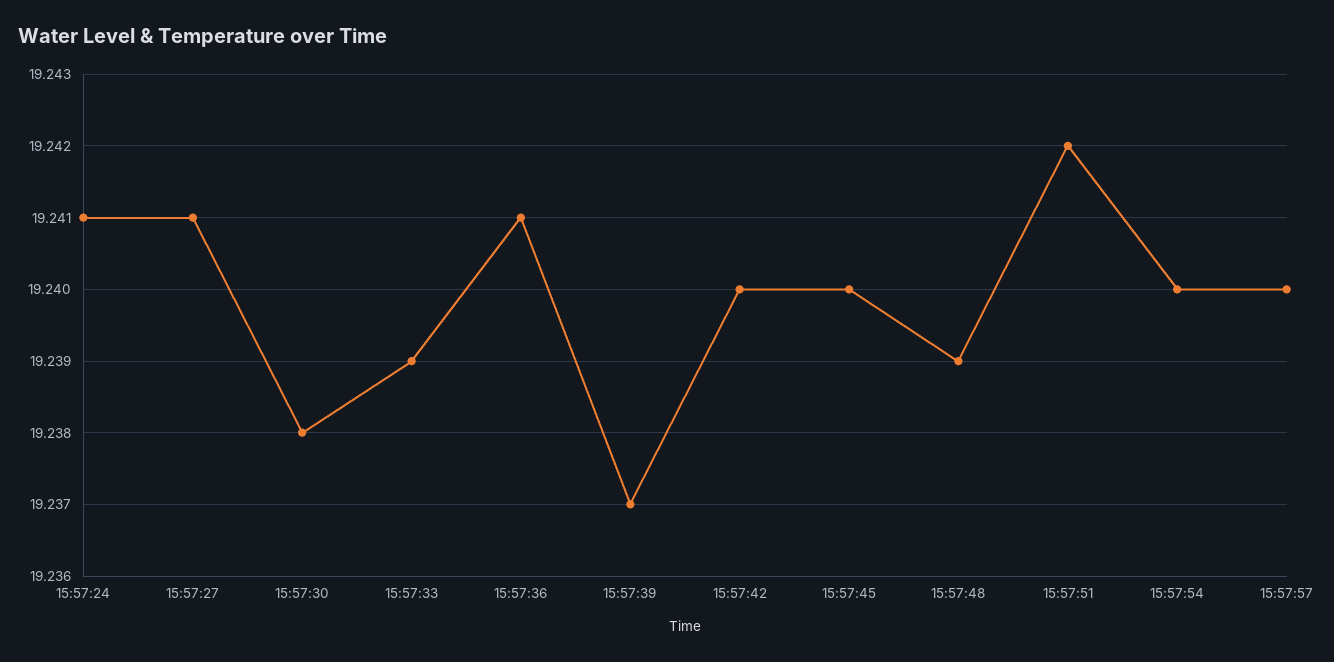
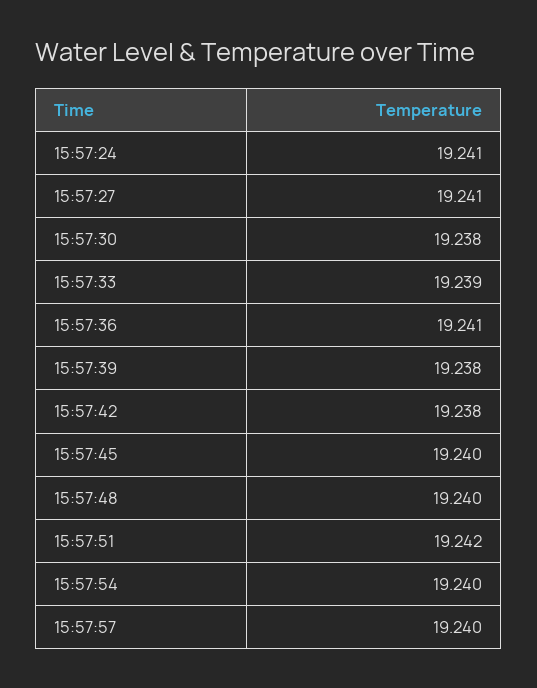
15:57:39: 19.237 -> 19.238
15:57:42: 19.24 -> 19.238
15:57:48: 19.239 -> 19.24

